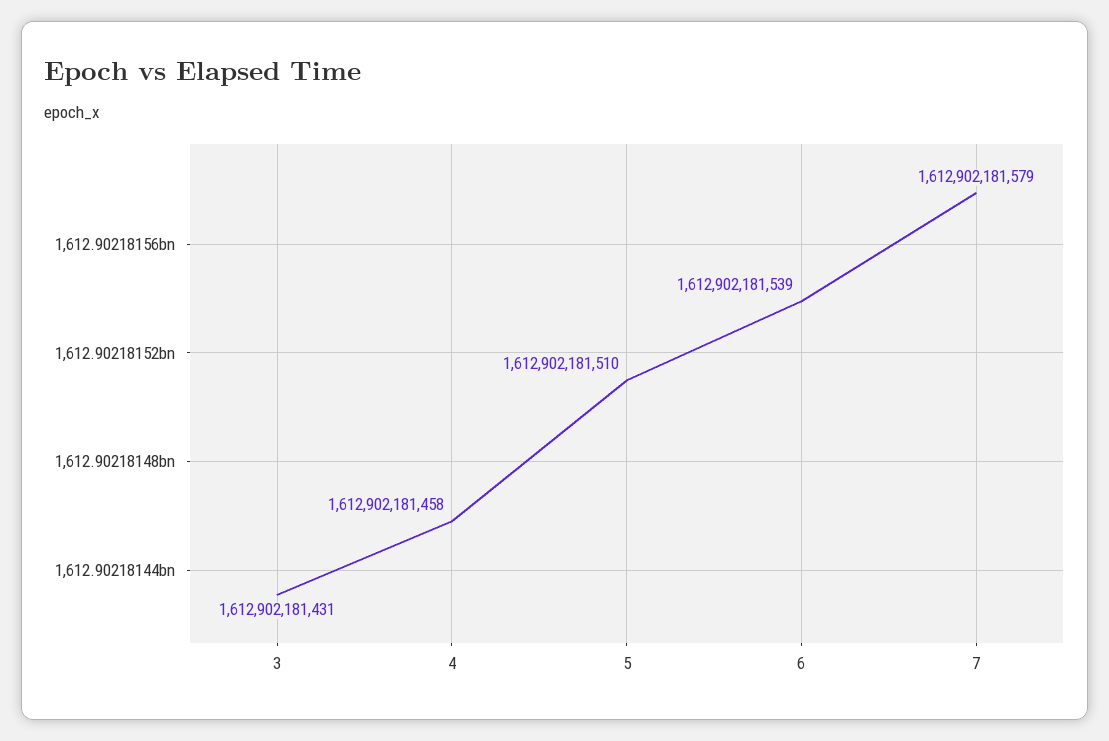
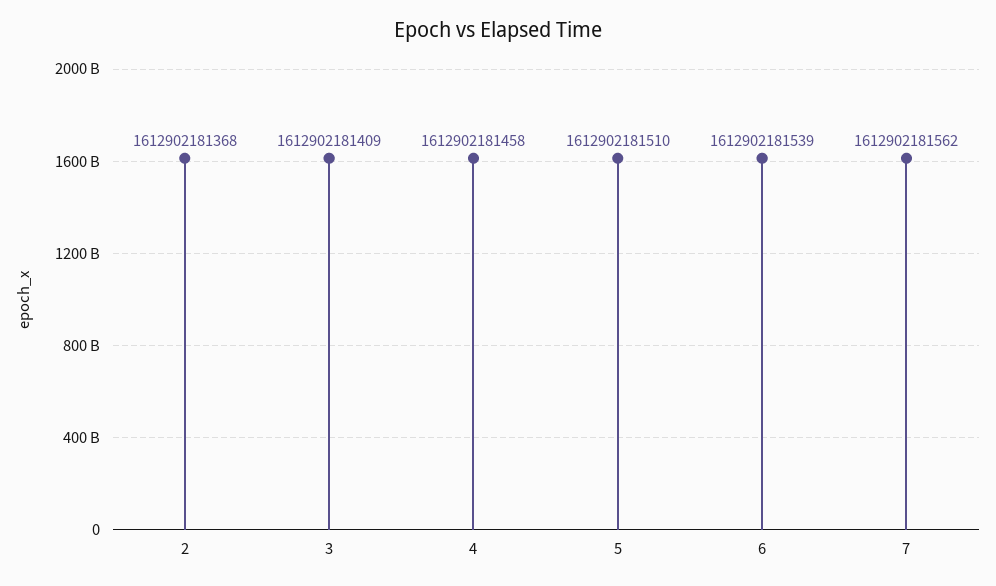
3: 1612902181431 -> 1612902181409
7: 1612902181579 -> 1612902181562
2: none -> 1612902181368

